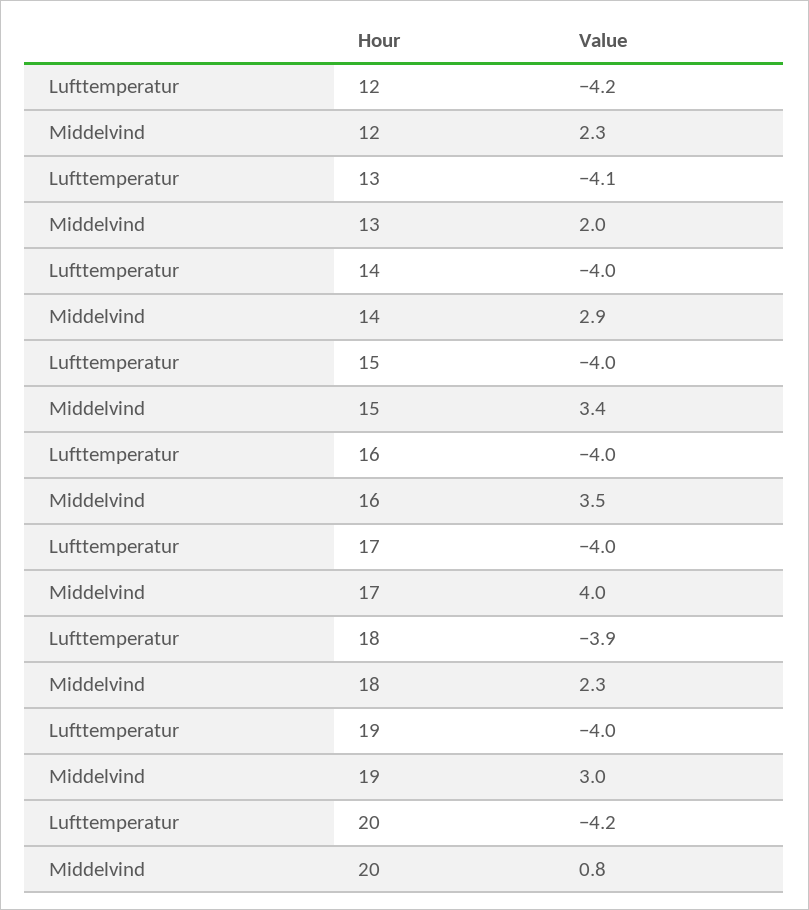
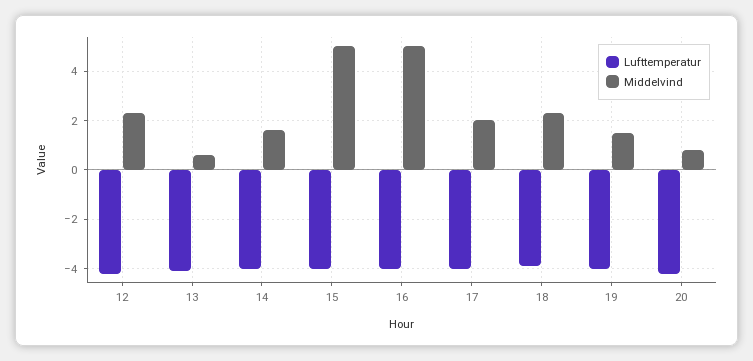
Middelvind, 13: 2 -> 0.5
Middelvind, 14: 2.9 -> 1.5
Middelvind, 15: 3.4 -> 5
Middelvind, 16: 3.5 -> 5
Middelvind, 17: 4 -> 2
Middelvind, 19: 3 -> 1.5

